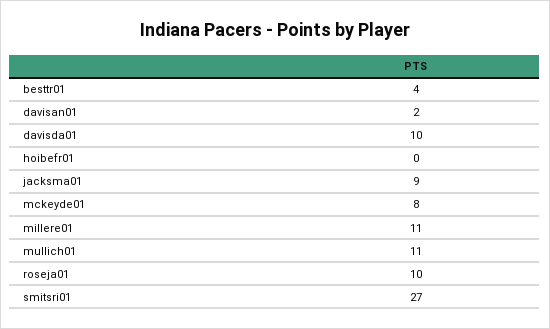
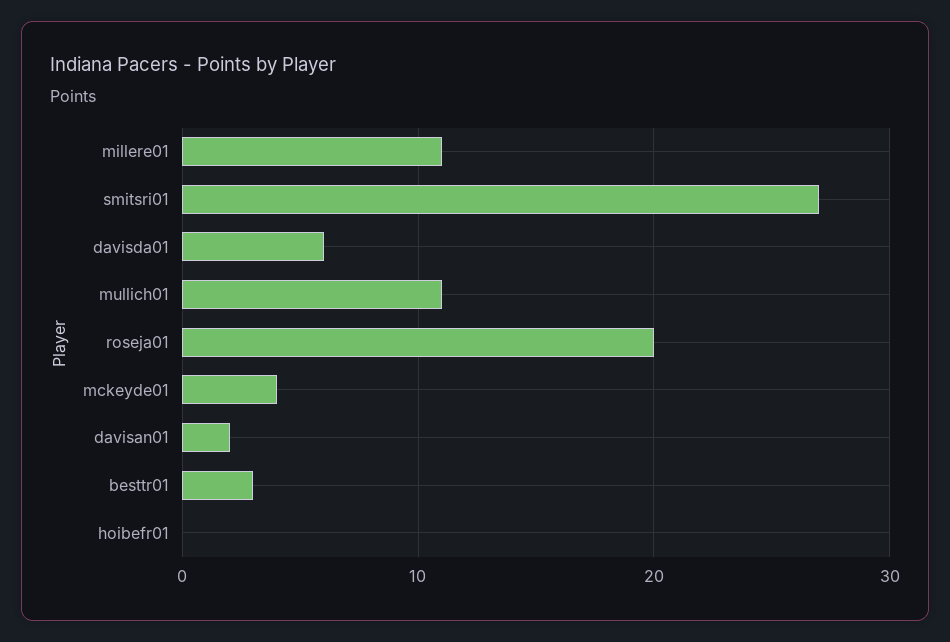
besttr01: 4 -> 3
davisda01: 10 -> 6
jacksma01: 9 -> none
mckeyde01: 8 -> 4
roseja01: 10 -> 20

